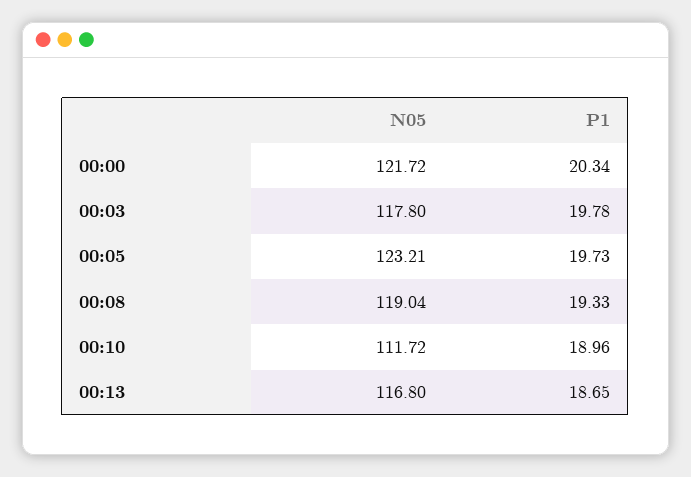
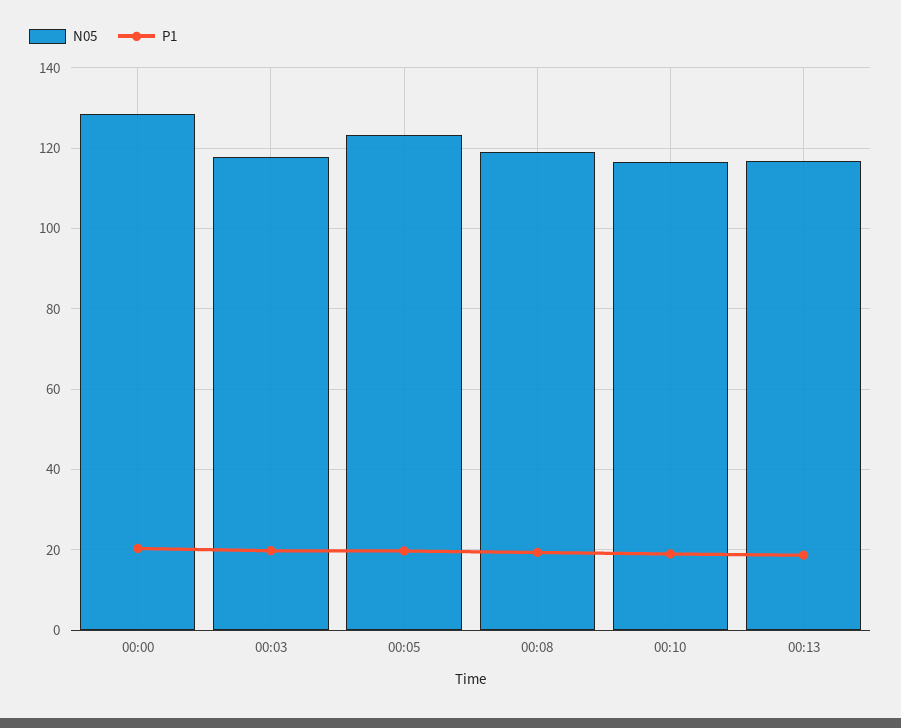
N05, 00:00: 121.72 -> 128
N05, 00:10: 111.72 -> 116

